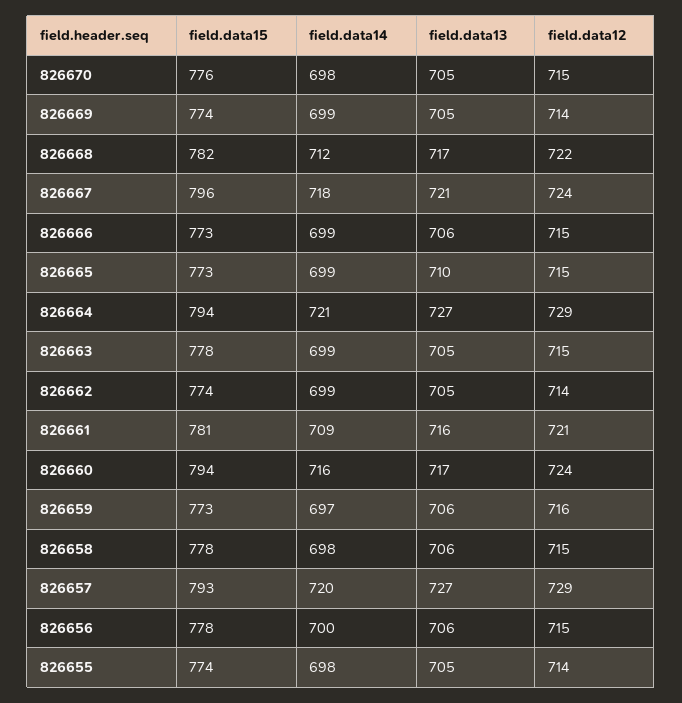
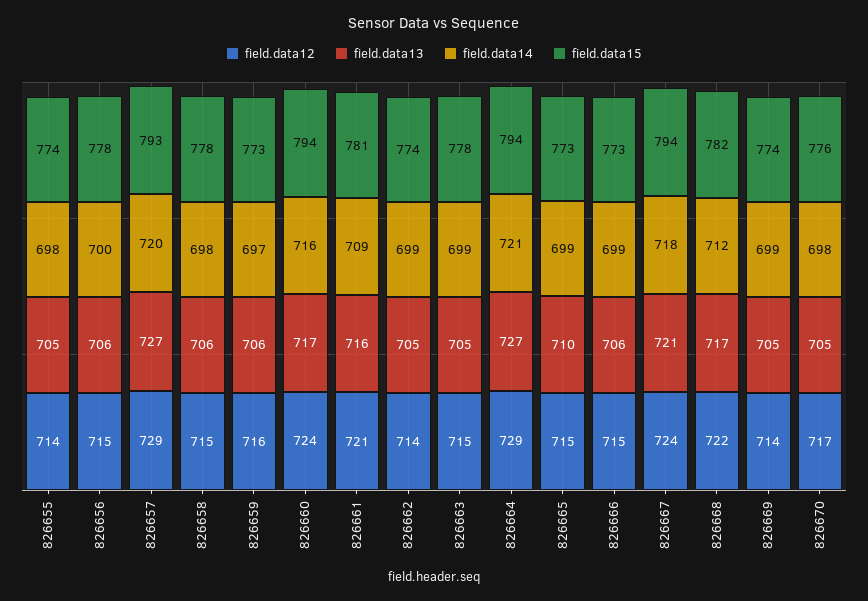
field.data12, 826670: 715 -> 717
field.data15, 826667: 796 -> 794

